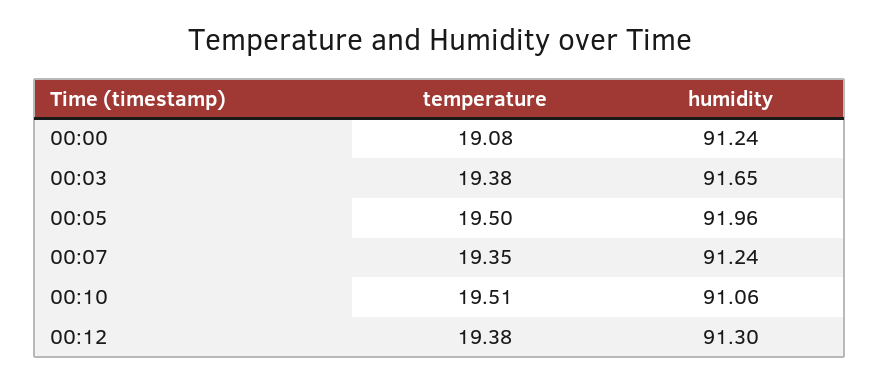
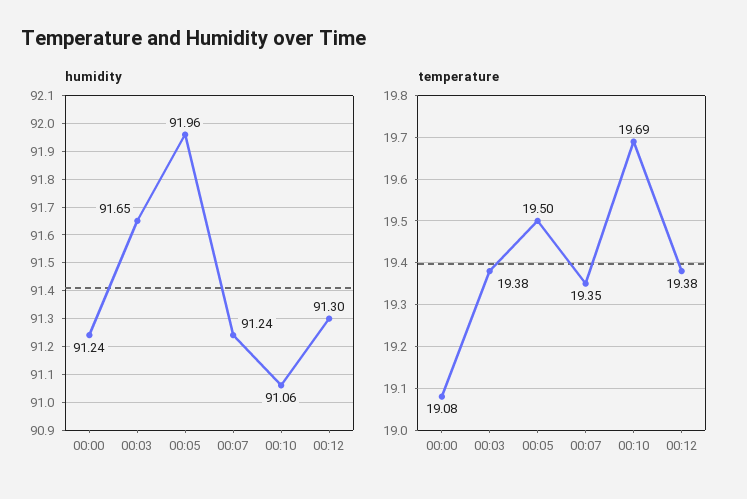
temperature, 00:10: 19.51 -> 19.69

